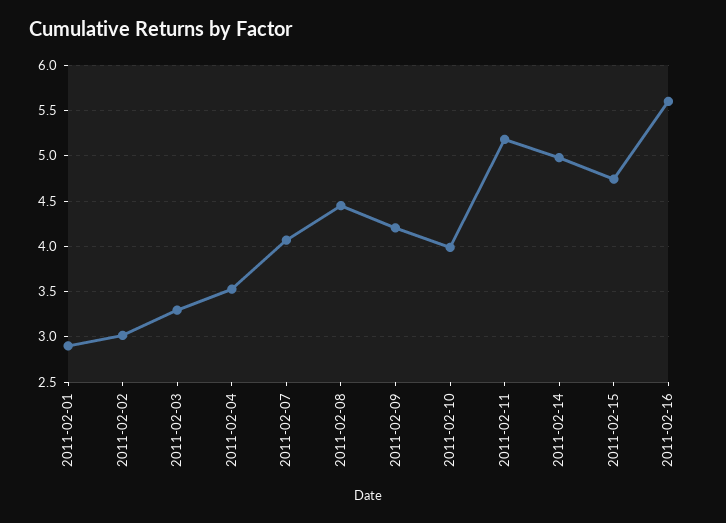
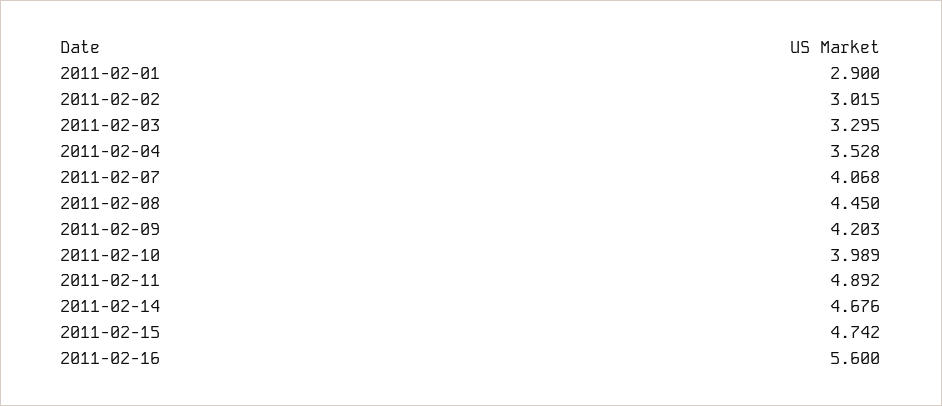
2011-02-11: 5.2 -> 4.892
2011-02-14: 5 -> 4.676

